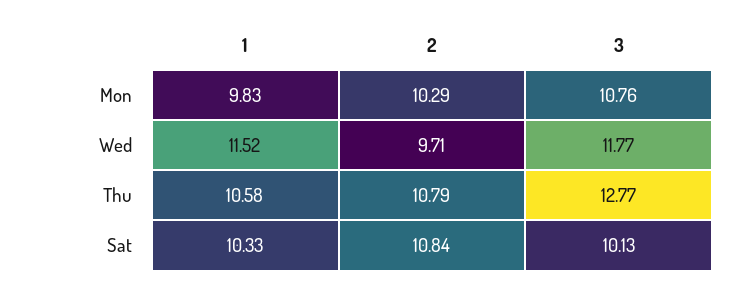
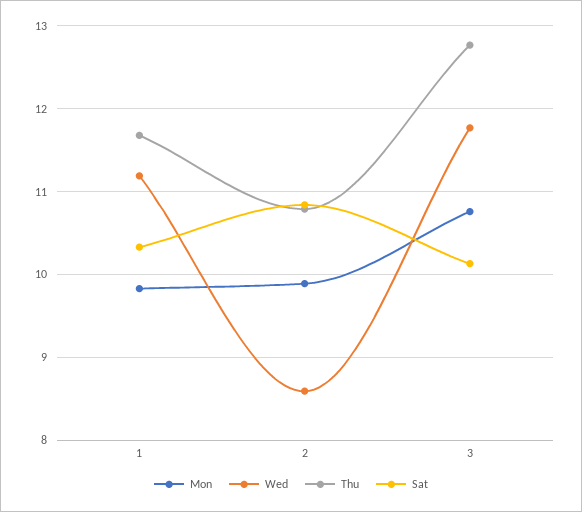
Mon, 2: 10.29 -> 9.9
Wed, 1: 11.52 -> 11.2
Wed, 2: 9.71 -> 8.6
Thu, 1: 10.58 -> 11.7

